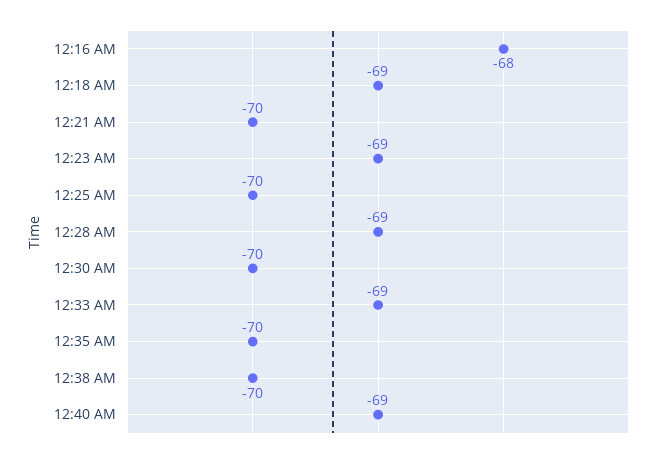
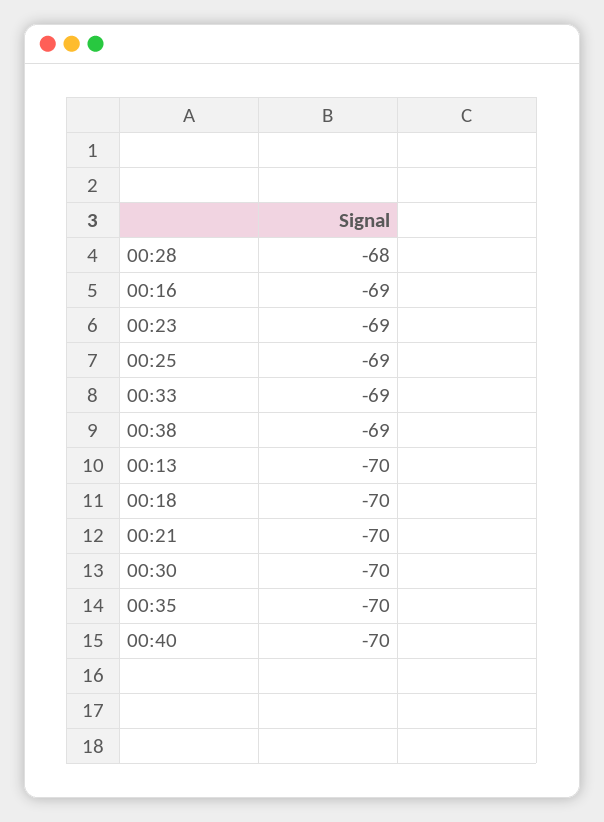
12:16 AM: -68 -> -69
12:18 AM: -69 -> -70
12:25 AM: -70 -> -69
12:28 AM: -69 -> -68
12:38 AM: -70 -> -69
12:40 AM: -69 -> -70
00:13: none -> -70

